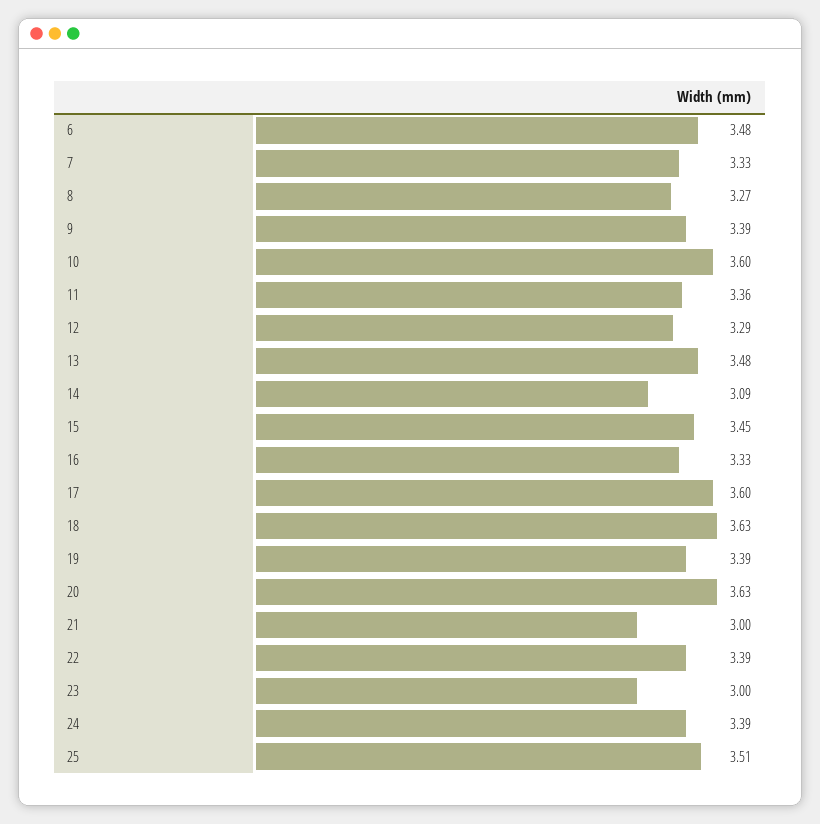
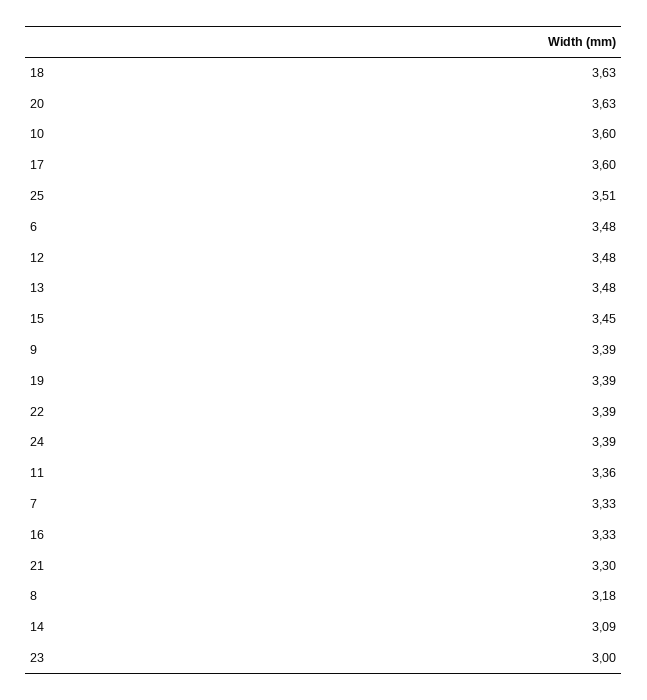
8: 3.27 -> 3.18
12: 3.29 -> 3.48
21: 3 -> 3.3

